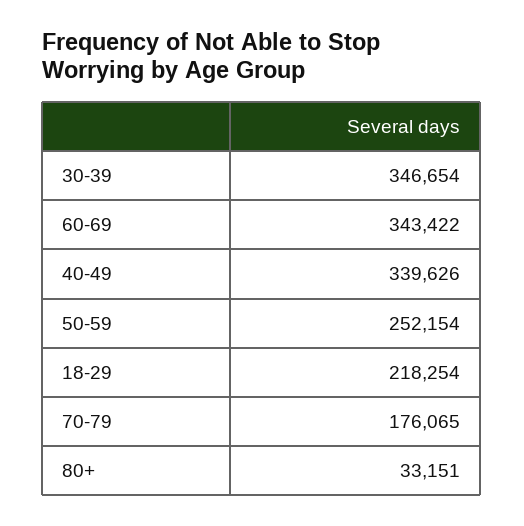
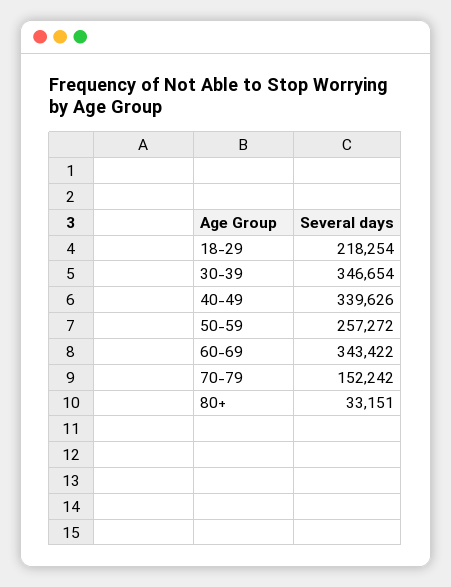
50-59: 252154 -> 257272
70-79: 176065 -> 152242

